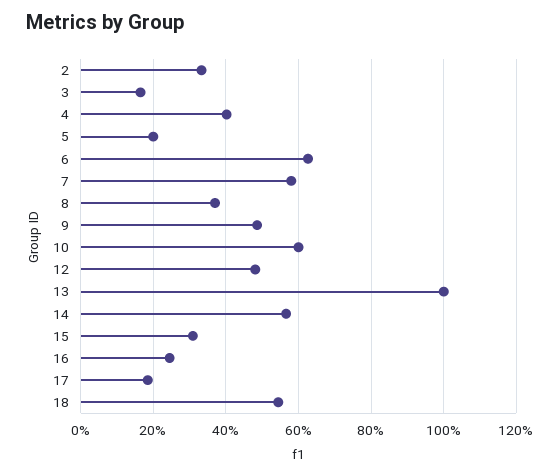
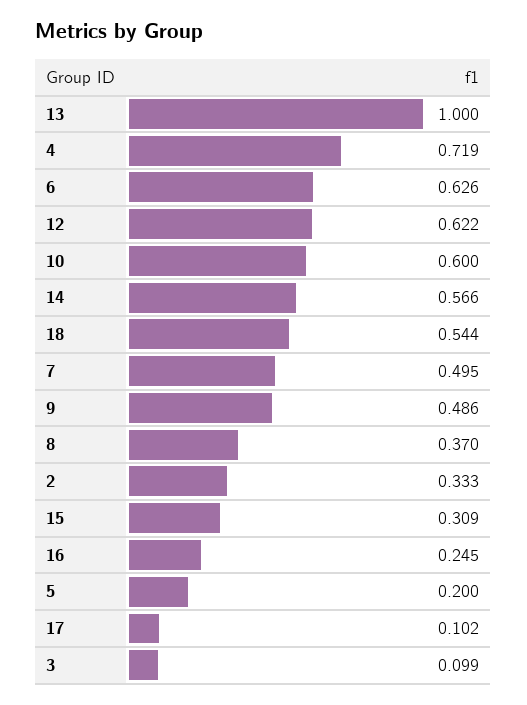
3: 0.16 -> 0.099
4: 0.4 -> 0.719
7: 0.58 -> 0.495
12: 0.48 -> 0.622
17: 0.18 -> 0.102

